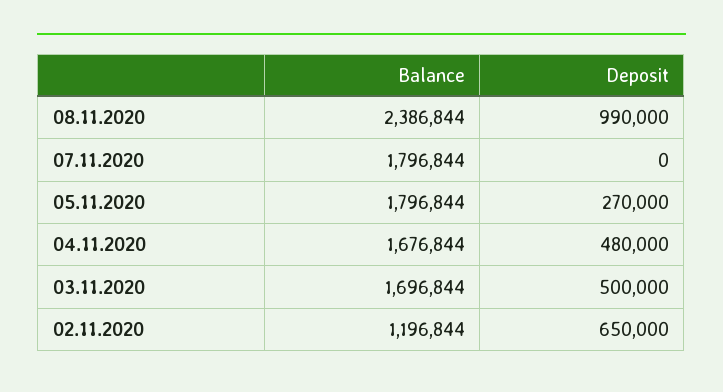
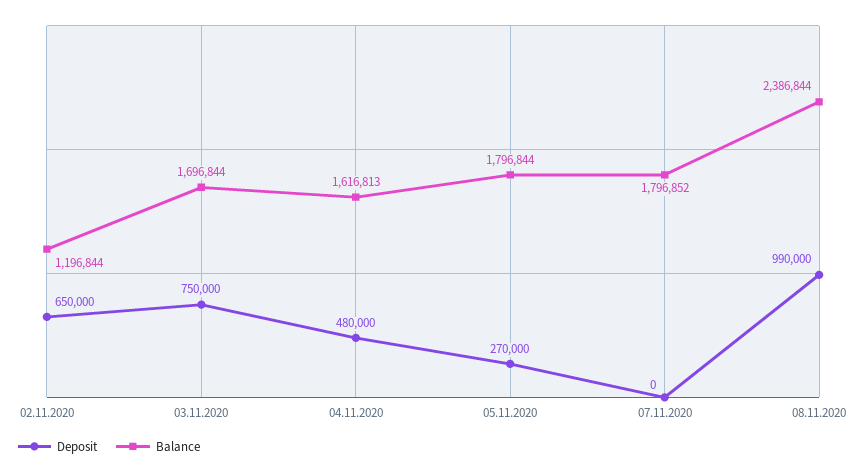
Balance, 07.11.2020: 1796844 -> 1796852
Balance, 04.11.2020: 1676844 -> 1616813
Deposit, 03.11.2020: 500000 -> 750000

